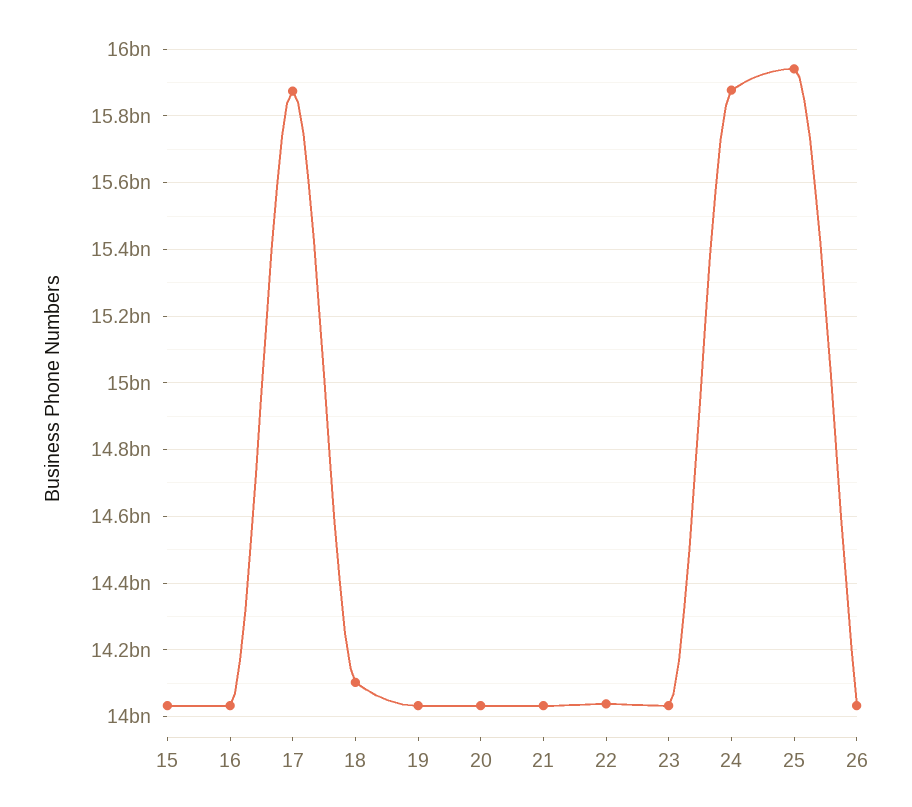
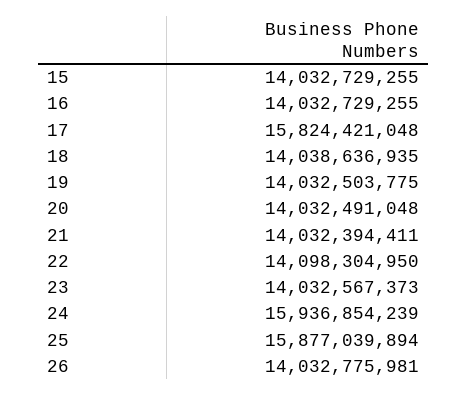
17: 15880000000 -> 15824421048
18: 14100000000 -> 14038636935
22: 14040000000 -> 14098304950
24: 15880000000 -> 15936854239
25: 15940000000 -> 15877039894

